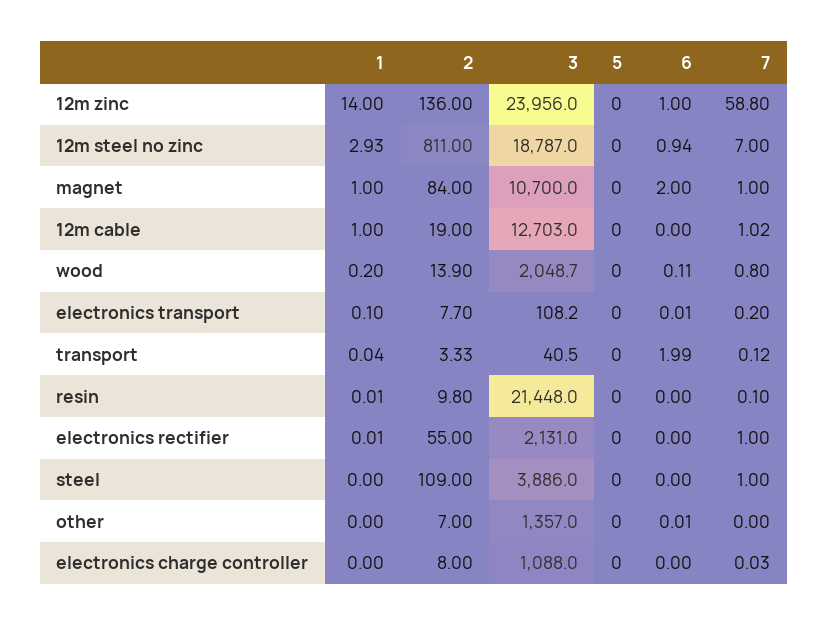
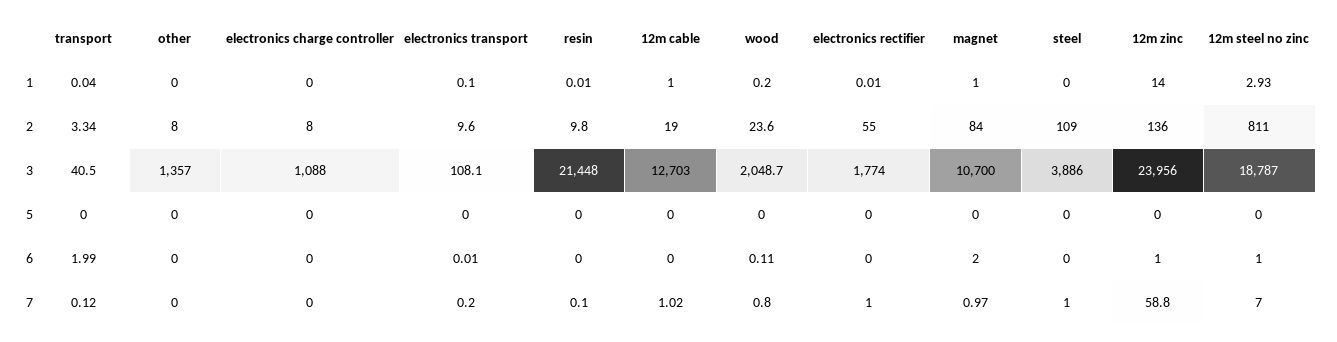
6, 12m steel no zinc: 0.94 -> 1
7, magnet: 1 -> 0.97
2, wood: 13.9 -> 23.6
2, electronics transport: 7.7 -> 9.6
3, electronics transport: 108.2 -> 108.1
2, transport: 3.33 -> 3.34
3, electronics rectifier: 2131 -> 1774
2, other: 7 -> 8
6, other: 0.01 -> 0
7, electronics charge controller: 0.03 -> 0

